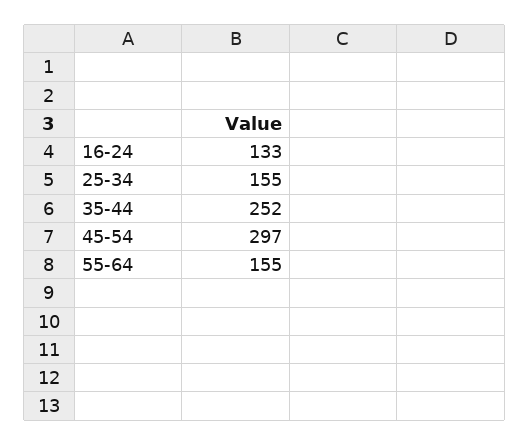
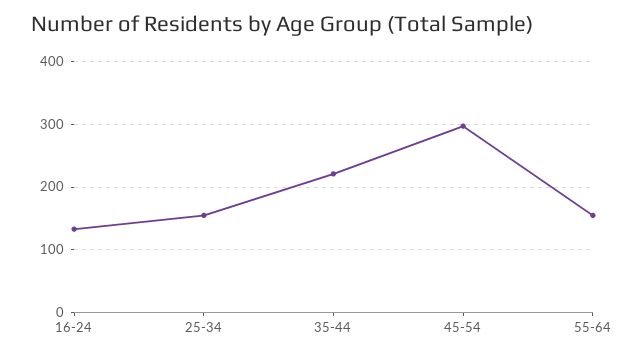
35-44: 252 -> 220

